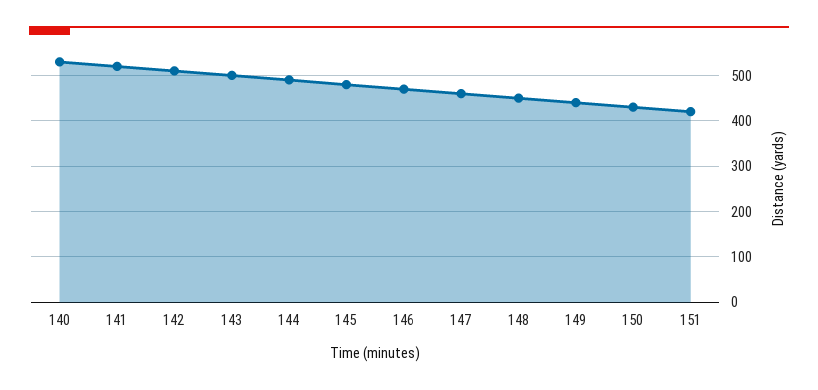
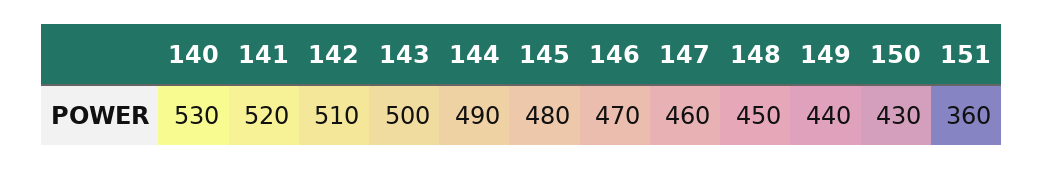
151: 420 -> 360

